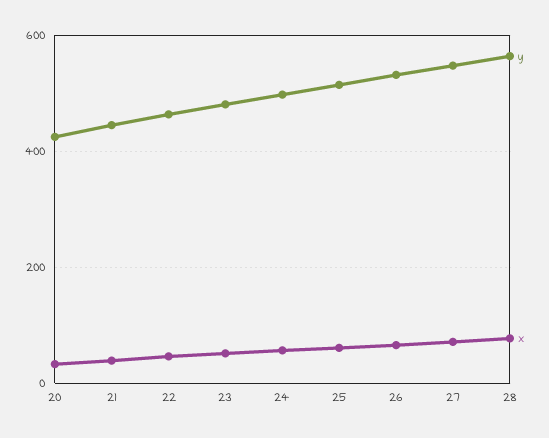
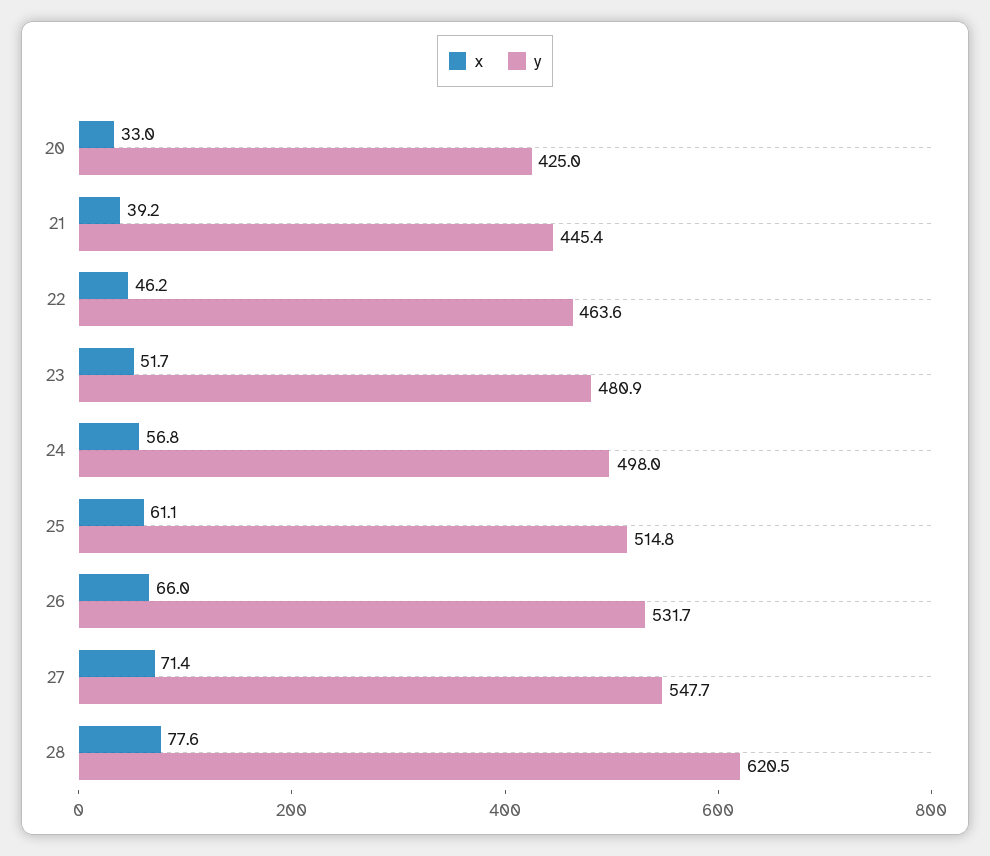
y, 28: 560 -> 620.5

